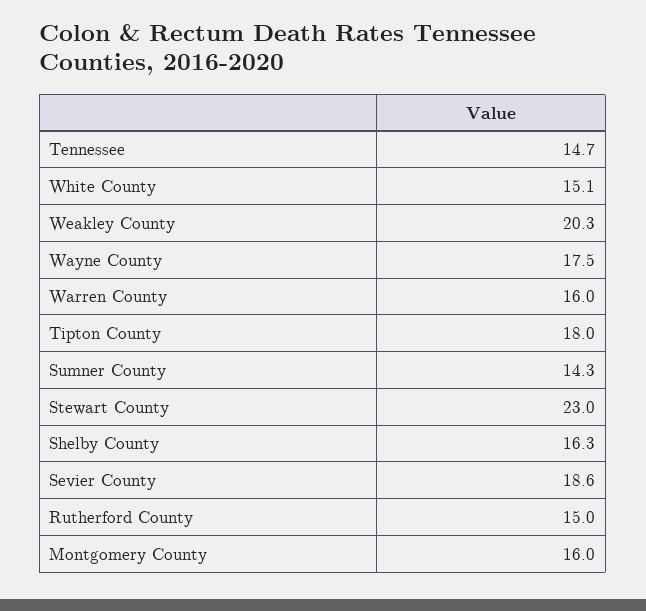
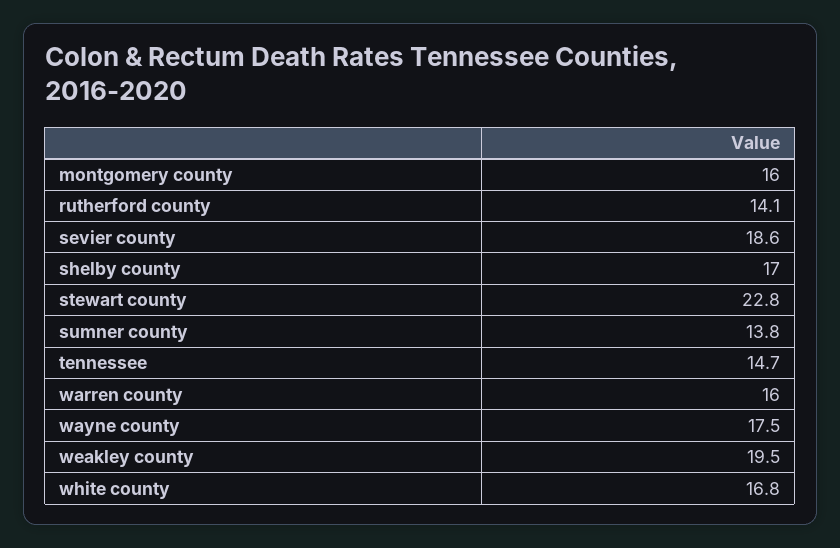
White County: 15.1 -> 16.8
Weakley County: 20.3 -> 19.5
Tipton County: 18 -> none
Sumner County: 14.3 -> 13.8
Stewart County: 23 -> 22.8
Shelby County: 16.3 -> 17
Rutherford County: 15 -> 14.1

